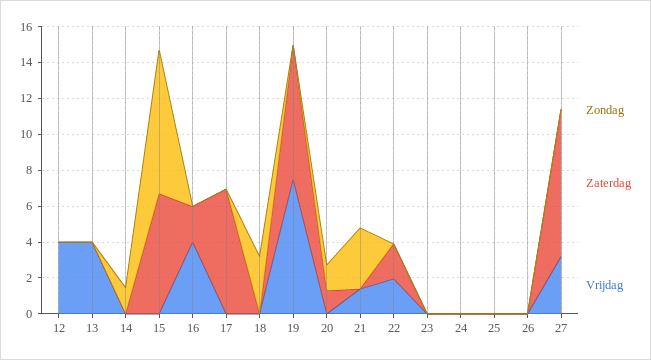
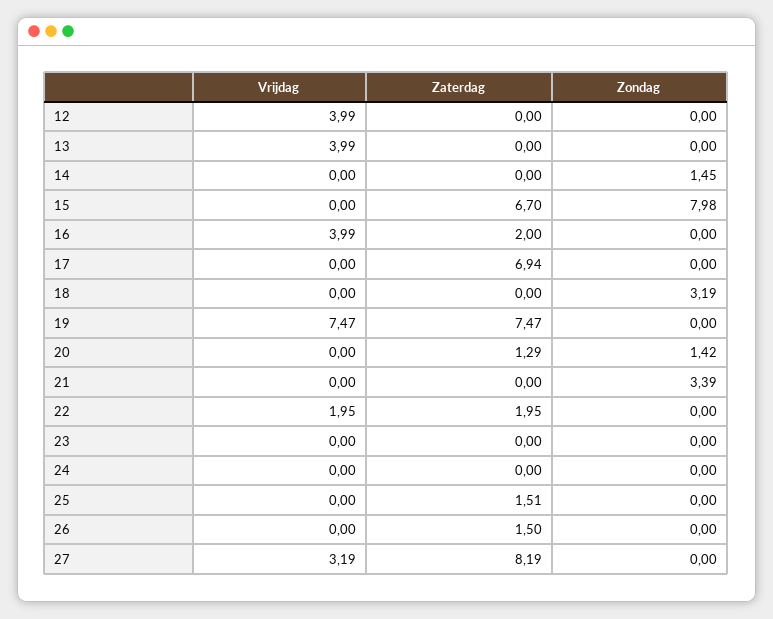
Vrijdag, 21: 1.5 -> 0
Zaterdag, 25: 0 -> 1.51
Zaterdag, 26: 0 -> 1.5

